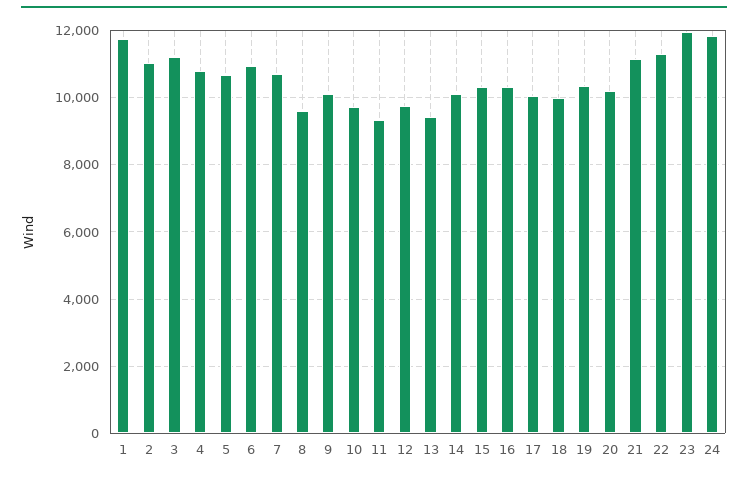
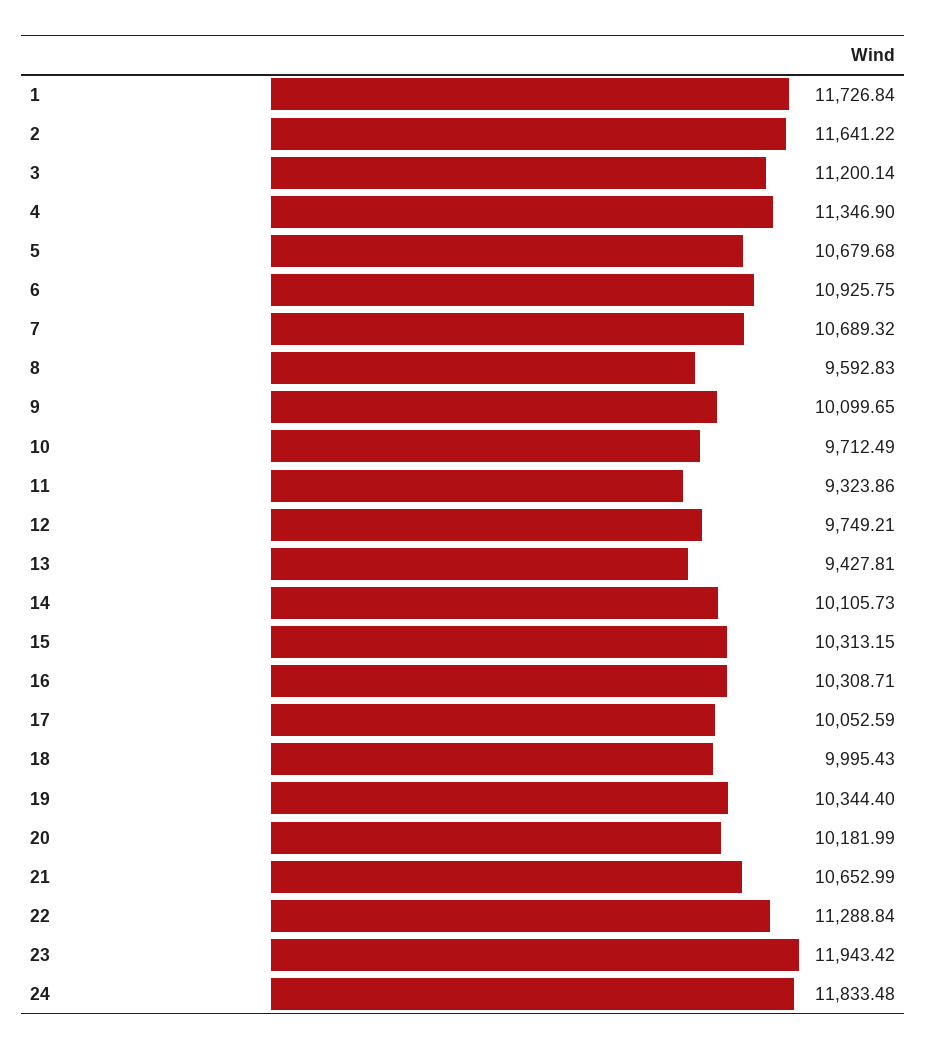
2: 11000 -> 11641.22
4: 10800 -> 11346.9
21: 11200 -> 10652.99

